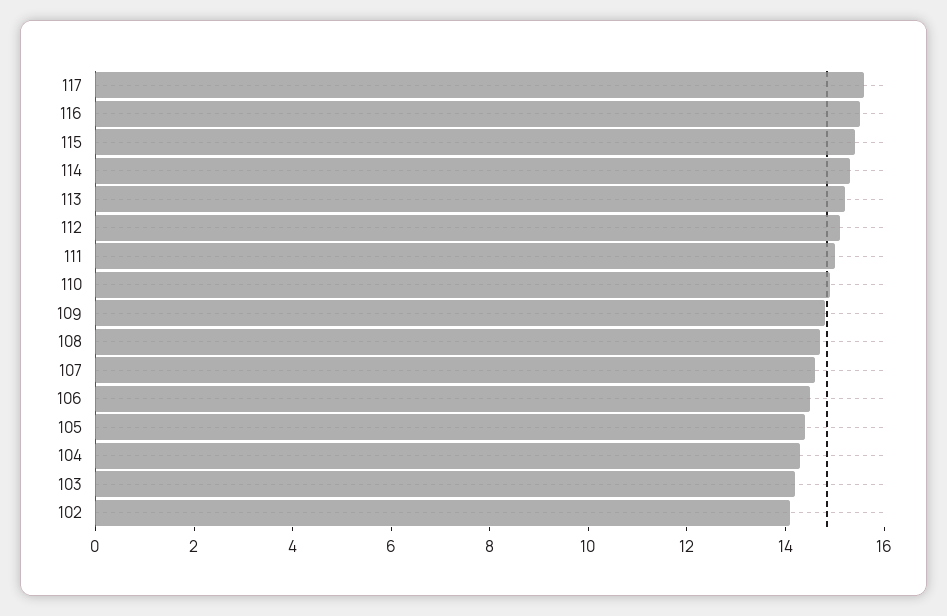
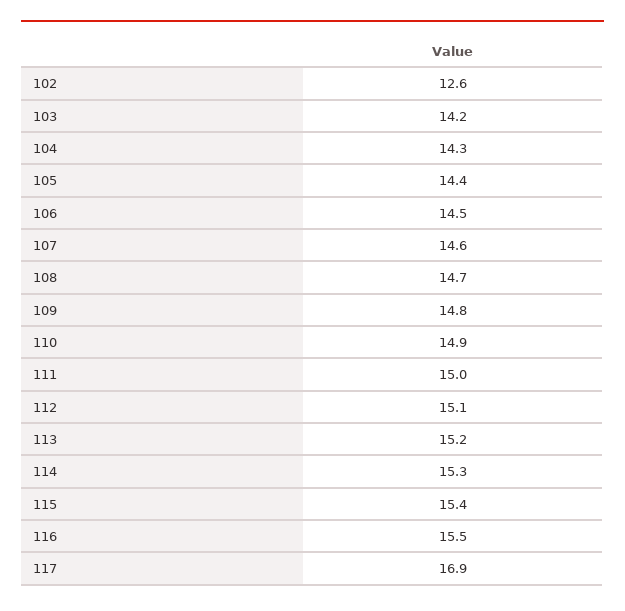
117: 15.5 -> 16.9
102: 14 -> 12.6

